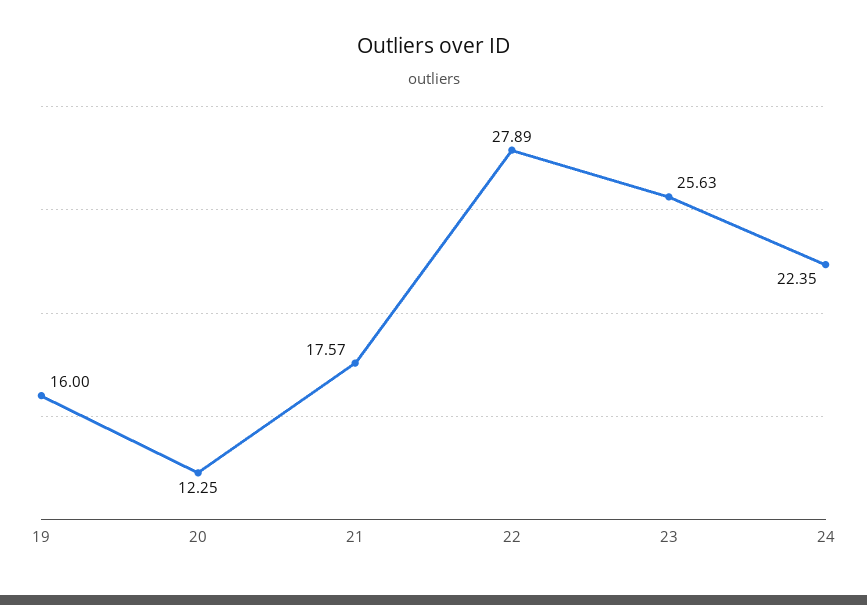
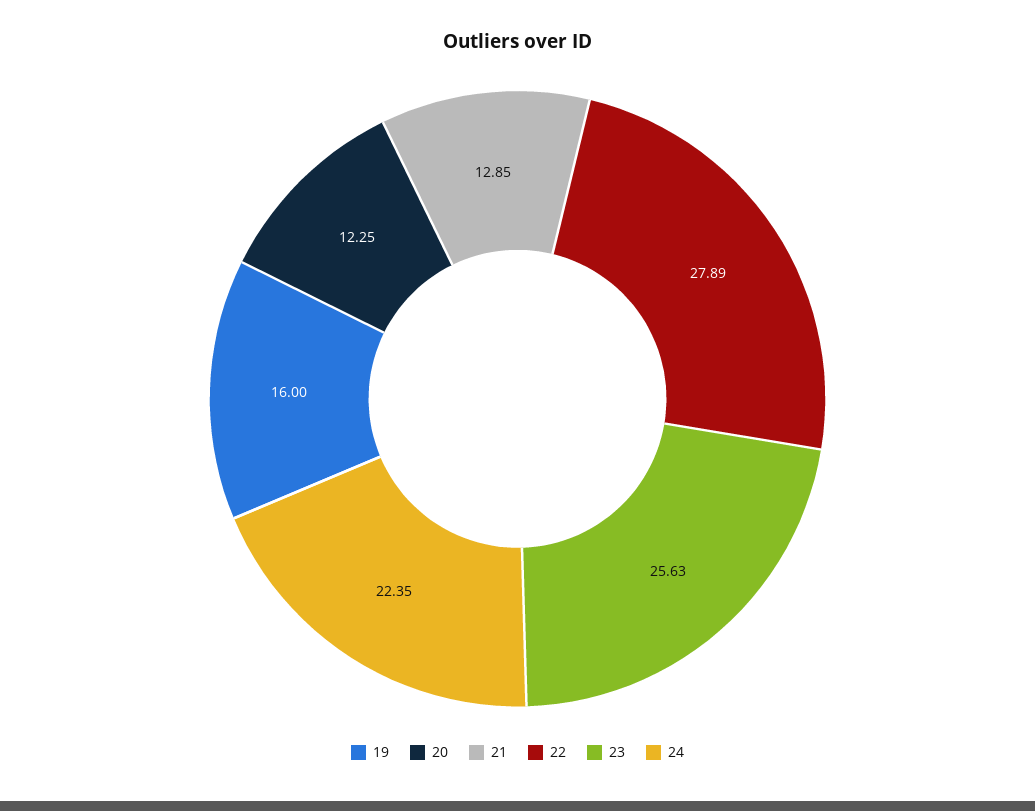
21: 17.57 -> 12.85

